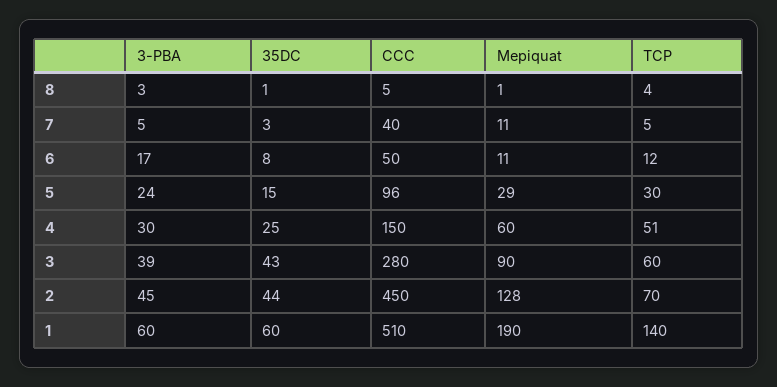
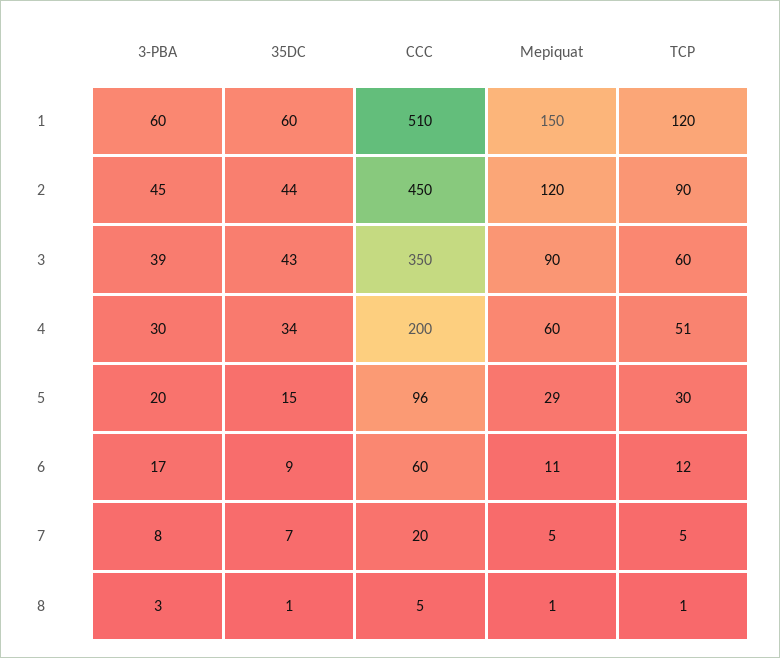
TCP, 8: 4 -> 1
3-PBA, 7: 5 -> 8
35DC, 7: 3 -> 7
CCC, 7: 40 -> 20
Mepiquat, 7: 11 -> 5
35DC, 6: 8 -> 9
CCC, 6: 50 -> 60
3-PBA, 5: 24 -> 20
35DC, 4: 25 -> 34
CCC, 4: 150 -> 200
CCC, 3: 280 -> 350
Mepiquat, 2: 128 -> 120
TCP, 2: 70 -> 90
Mepiquat, 1: 190 -> 150
TCP, 1: 140 -> 120

